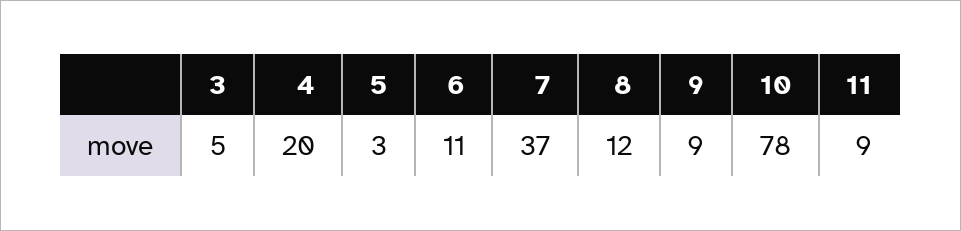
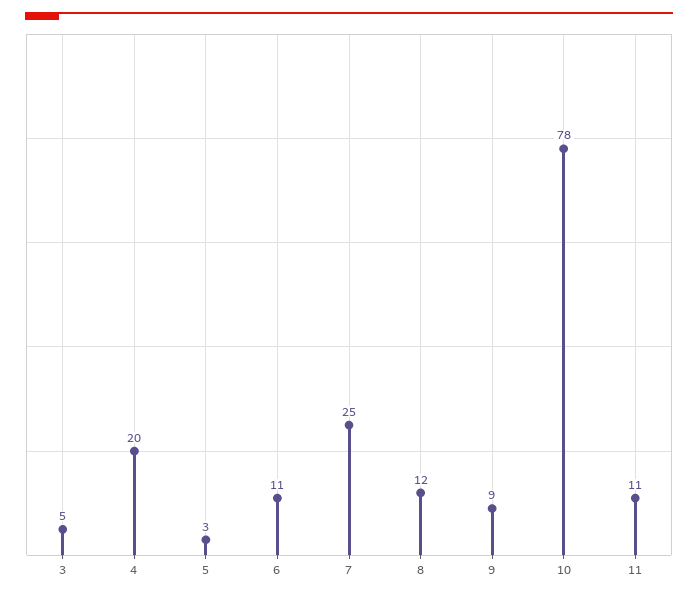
7: 37 -> 25
11: 9 -> 11

